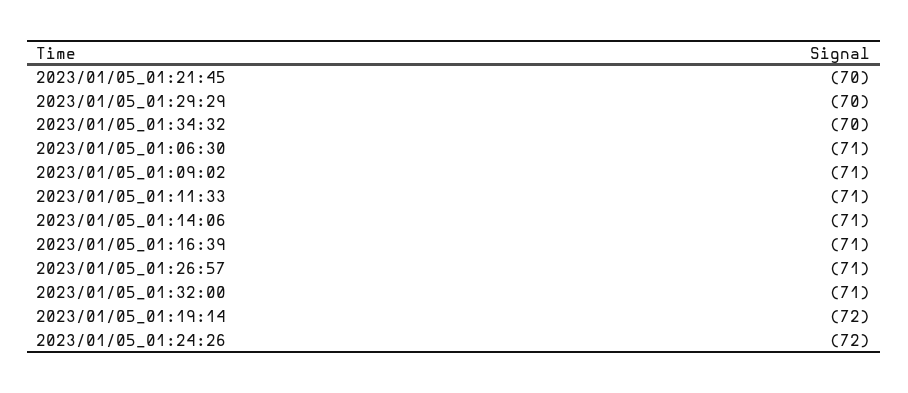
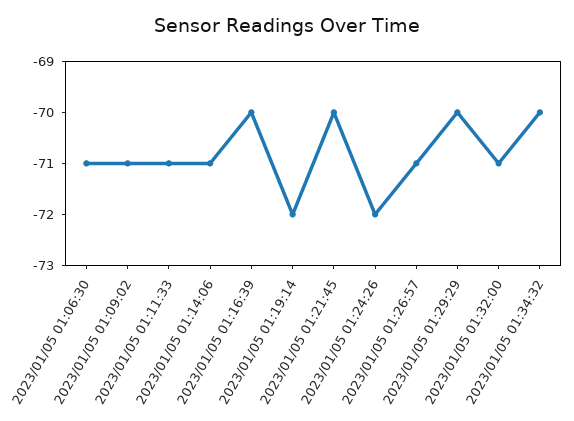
2023/01/05_01:16:39: -71 -> -70

